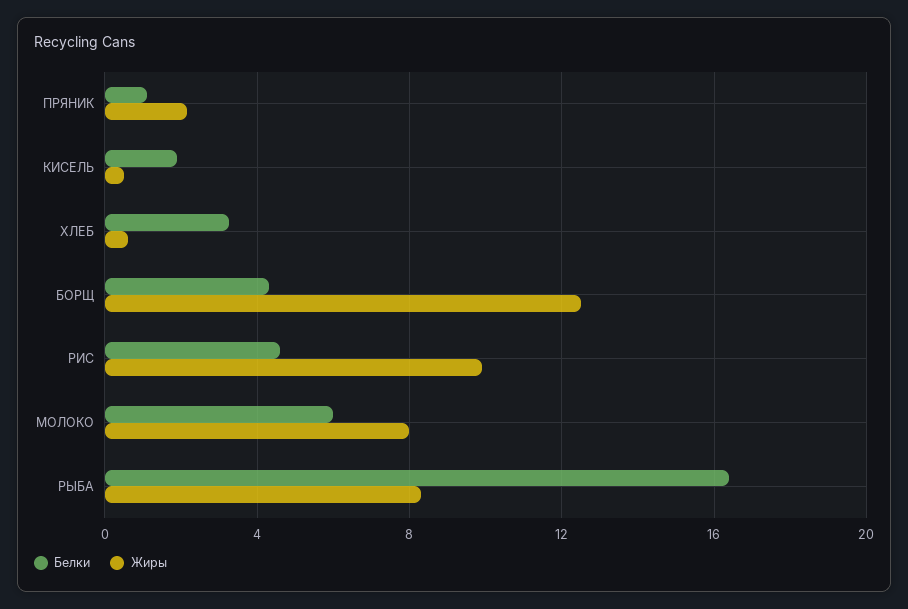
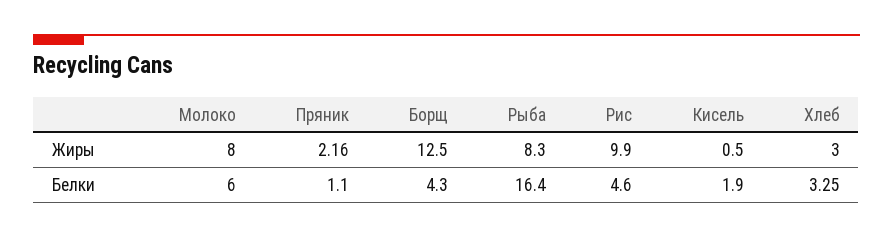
Жиры, ХЛЕБ: 0.5 -> 3

